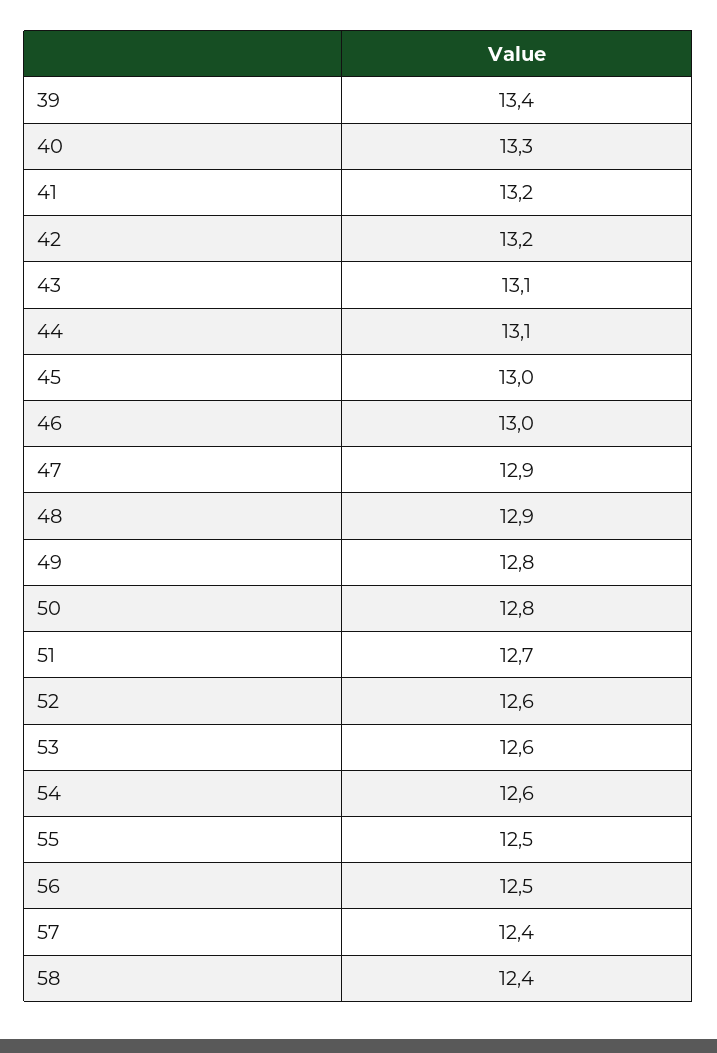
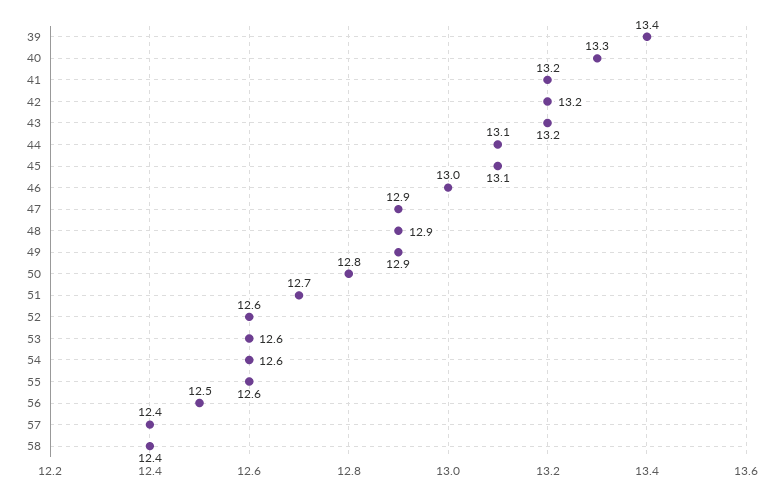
43: 13.1 -> 13.2
45: 13 -> 13.1
49: 12.8 -> 12.9
55: 12.5 -> 12.6

